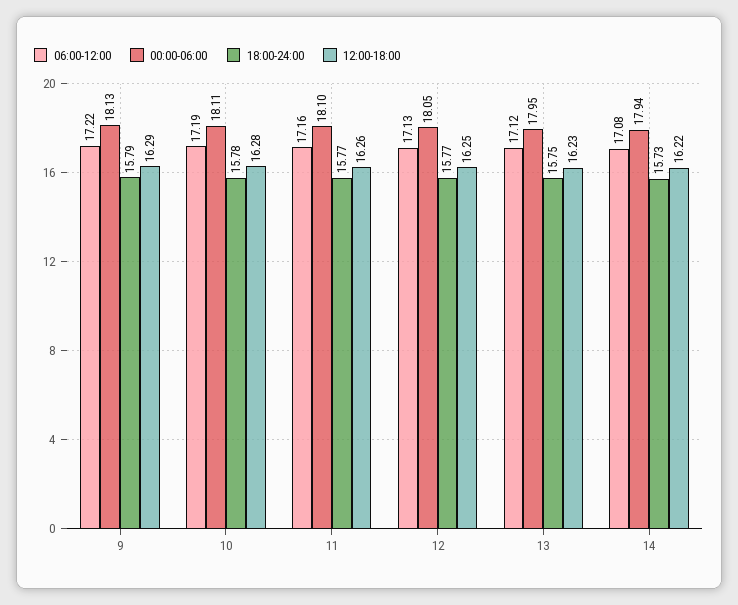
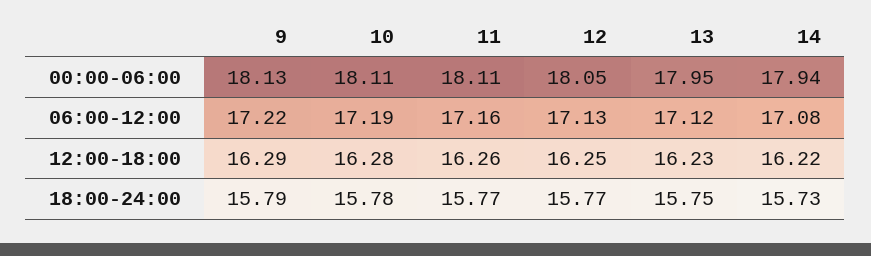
00:00-06:00, 11: 18.1 -> 18.11

